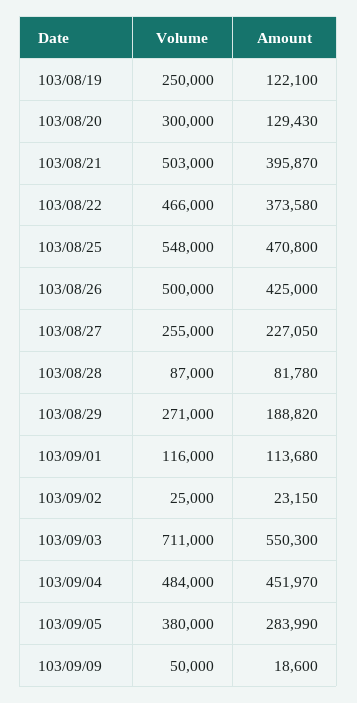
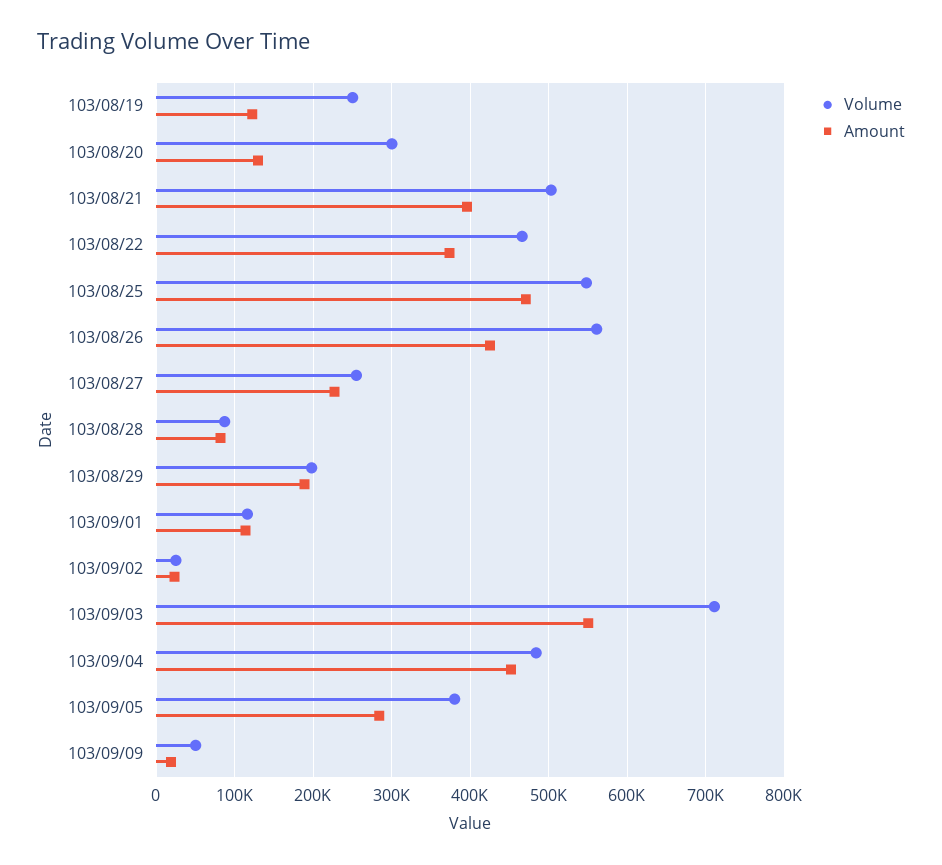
Volume, 103/08/26: 500000 -> 560000
Volume, 103/08/29: 271000 -> 200000

